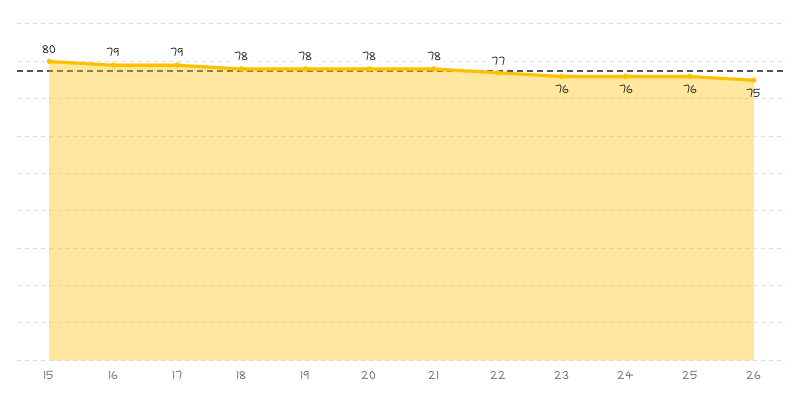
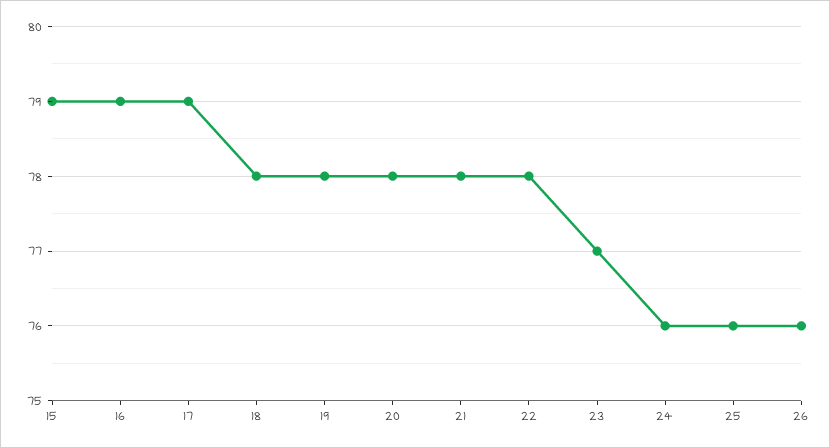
15: 80 -> 79
22: 77 -> 78
23: 76 -> 77
26: 75 -> 76

